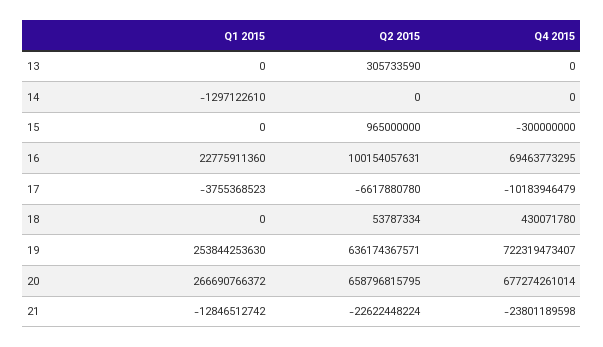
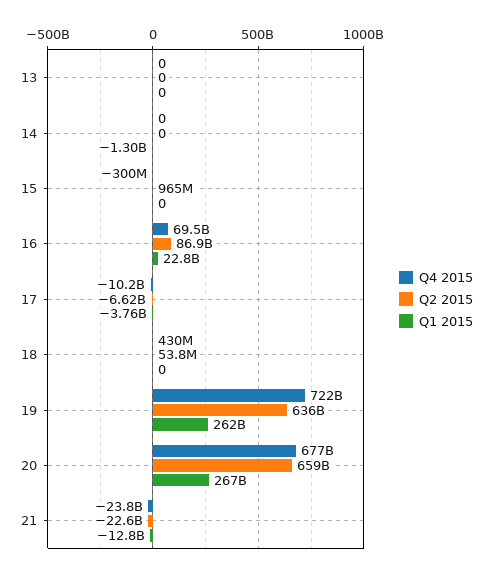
Q2 2015, 13: 305733590 -> 0
Q2 2015, 16: 100154057631 -> 86900000000
Q1 2015, 19: 253844253630 -> 262000000000

